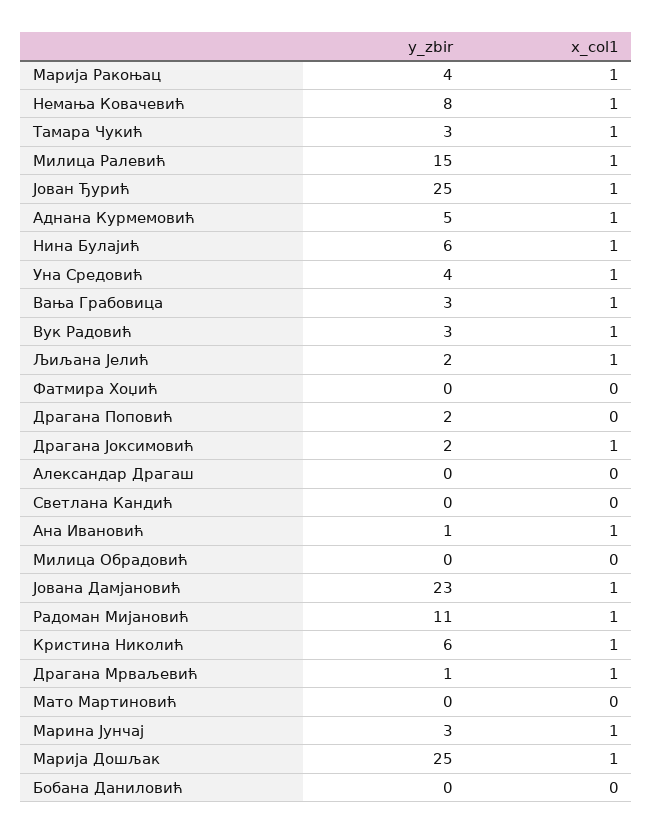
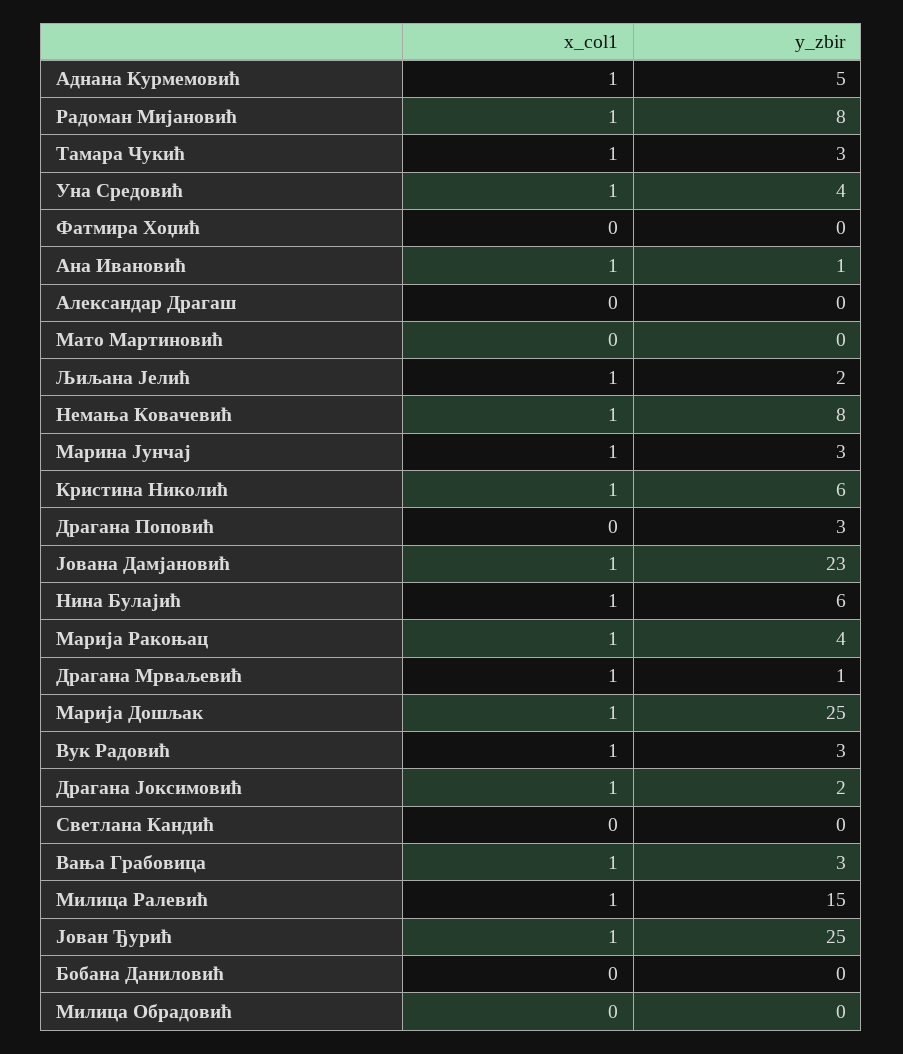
y_zbir, Драгана Поповић: 2 -> 3
y_zbir, Радоман Мијановић: 11 -> 8

